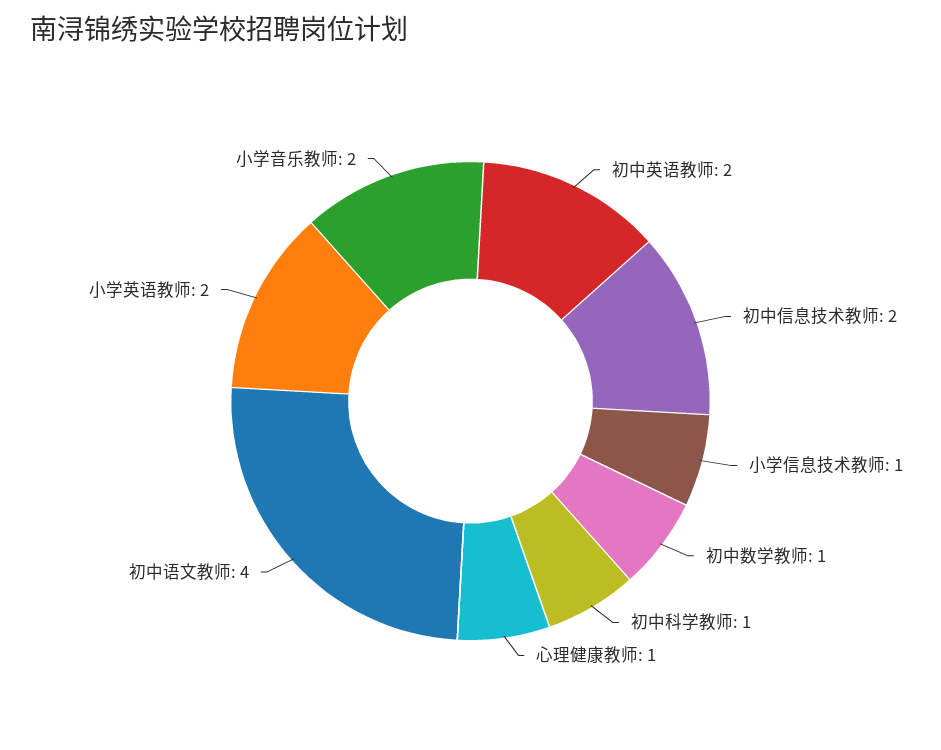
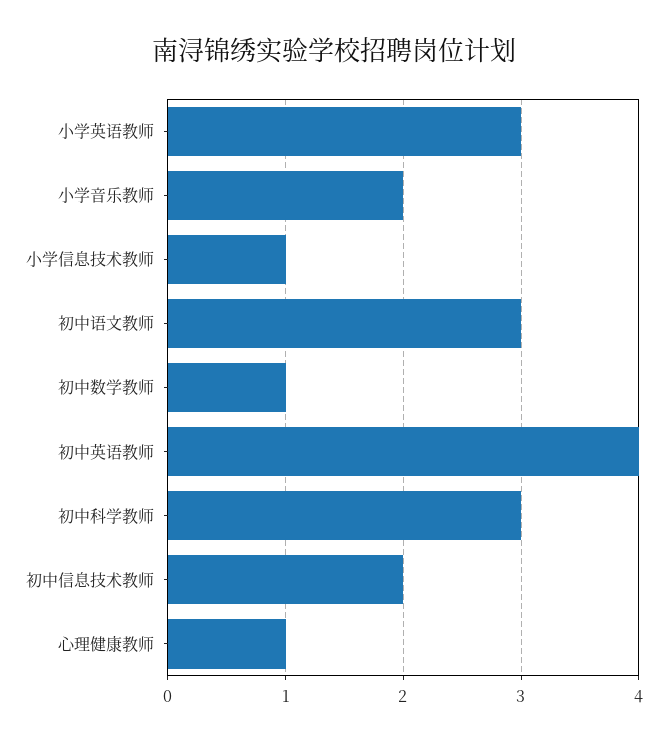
初中英语教师: 2 -> 4
初中科学教师: 1 -> 3
初中语文教师: 4 -> 3
小学英语教师: 2 -> 3

